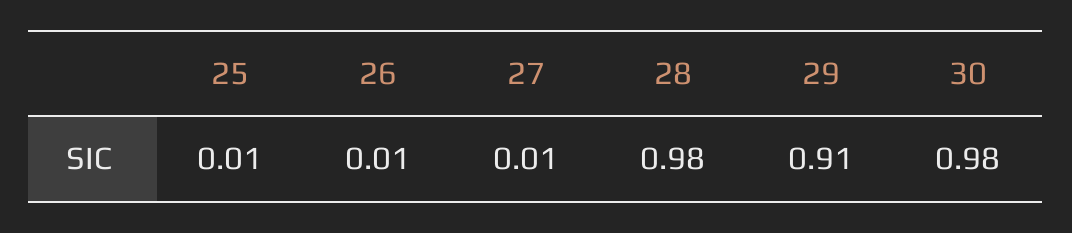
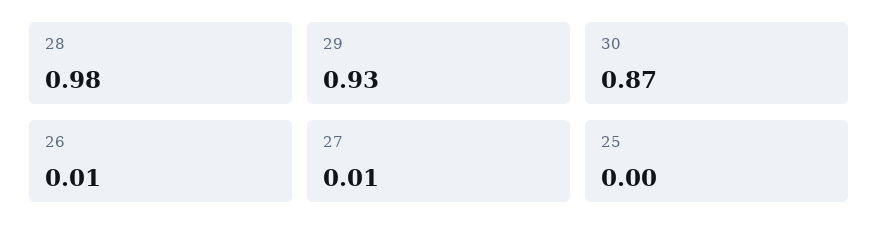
25: 0.01 -> 0
29: 0.91 -> 0.93
30: 0.98 -> 0.87

